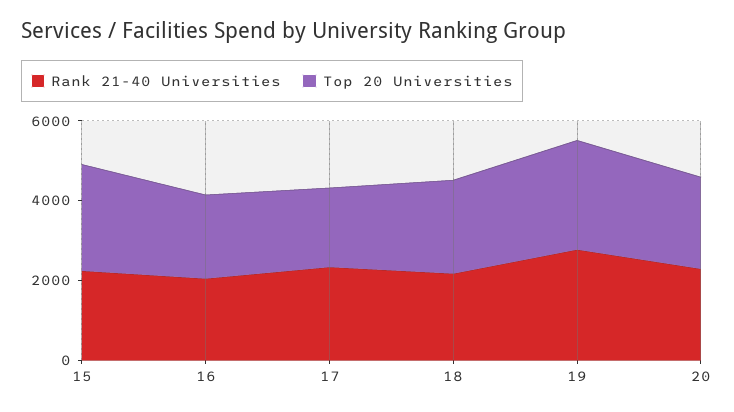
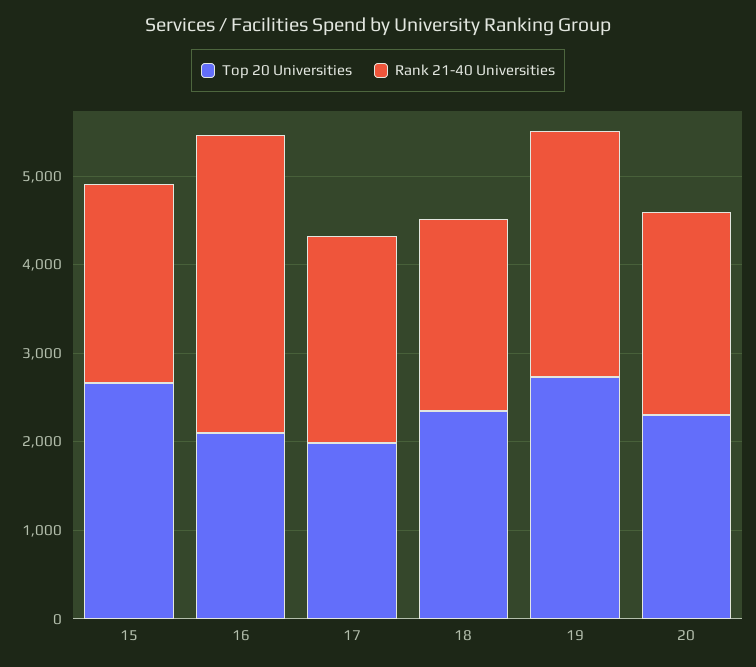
Rank 21-40 Universities, 16: 2000 -> 3400

